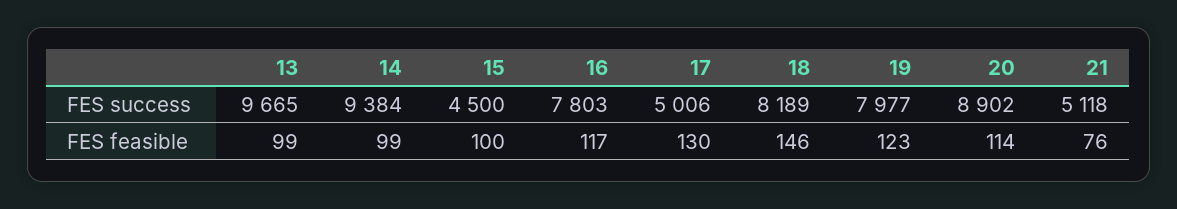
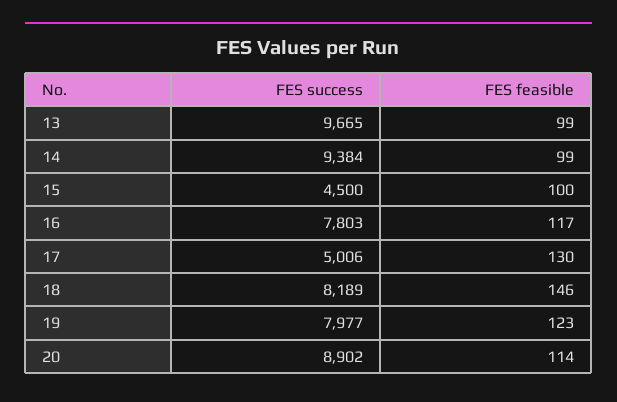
21, FES success: 5118 -> none
21, FES feasible: 76 -> none

